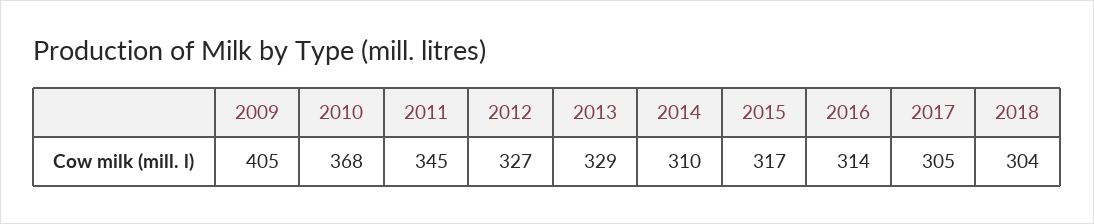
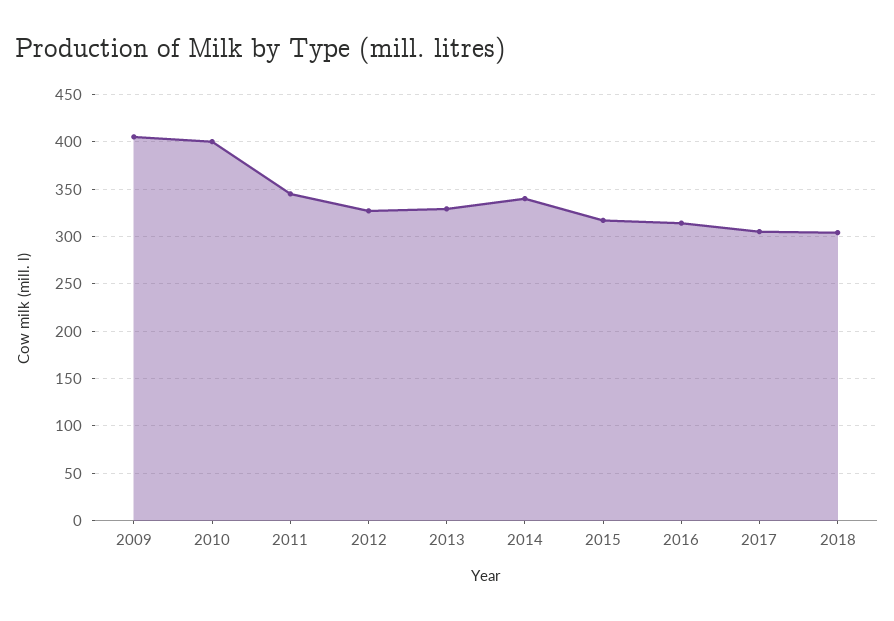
2010: 368 -> 400
2014: 310 -> 340

